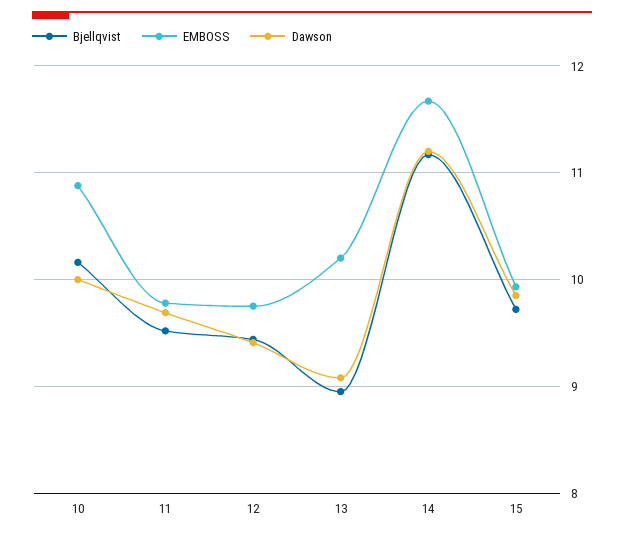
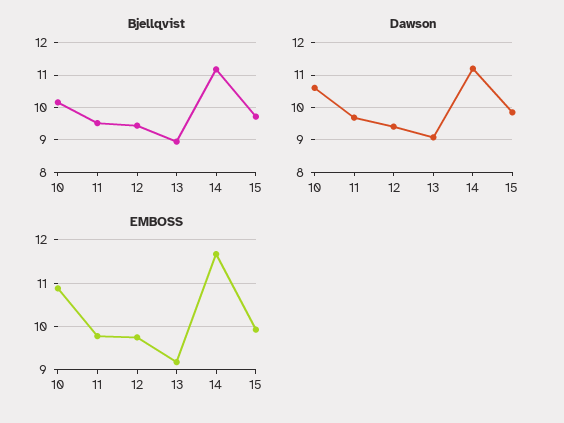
Dawson, 10: 10 -> 10.6
EMBOSS, 13: 10.2 -> 9.2

